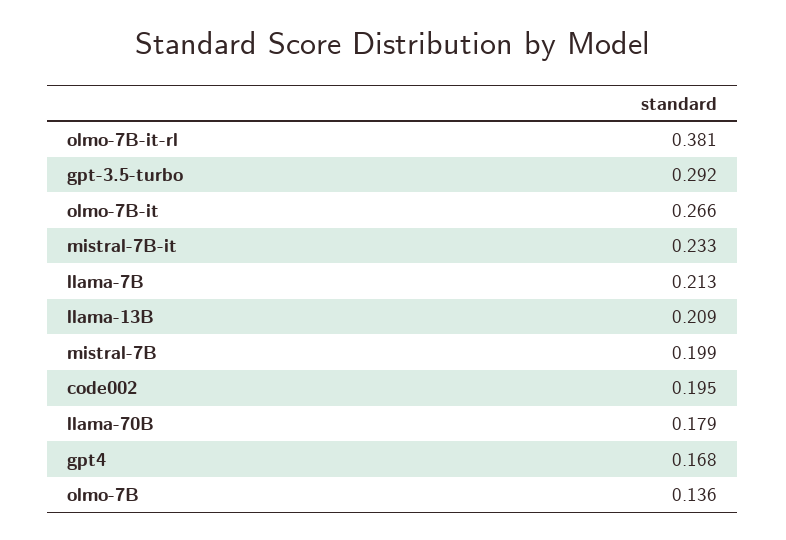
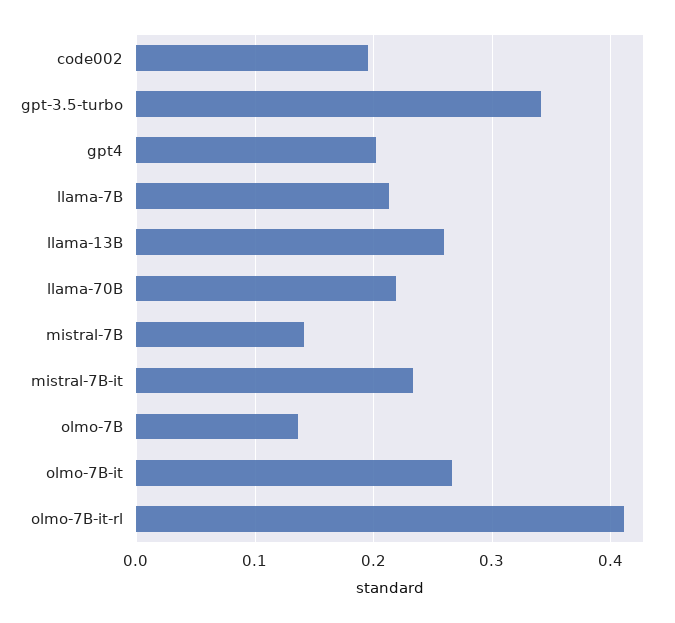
olmo-7B-it-rl: 0.381 -> 0.41
gpt-3.5-turbo: 0.292 -> 0.34
llama-13B: 0.209 -> 0.26
mistral-7B: 0.199 -> 0.14
llama-70B: 0.179 -> 0.22
gpt4: 0.168 -> 0.2

